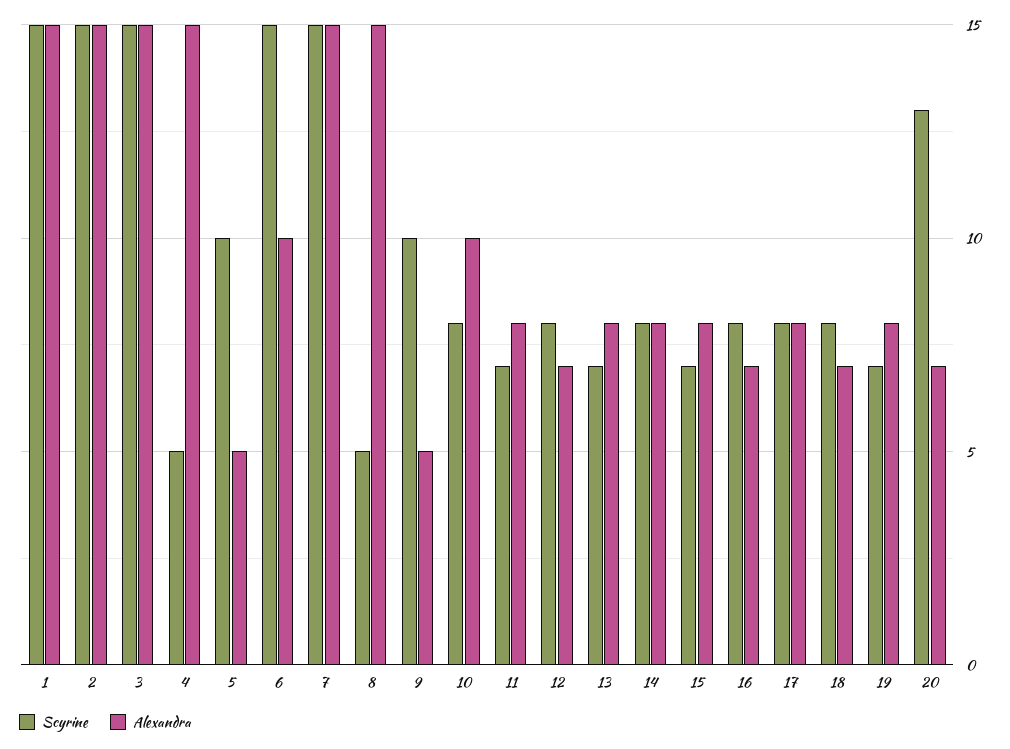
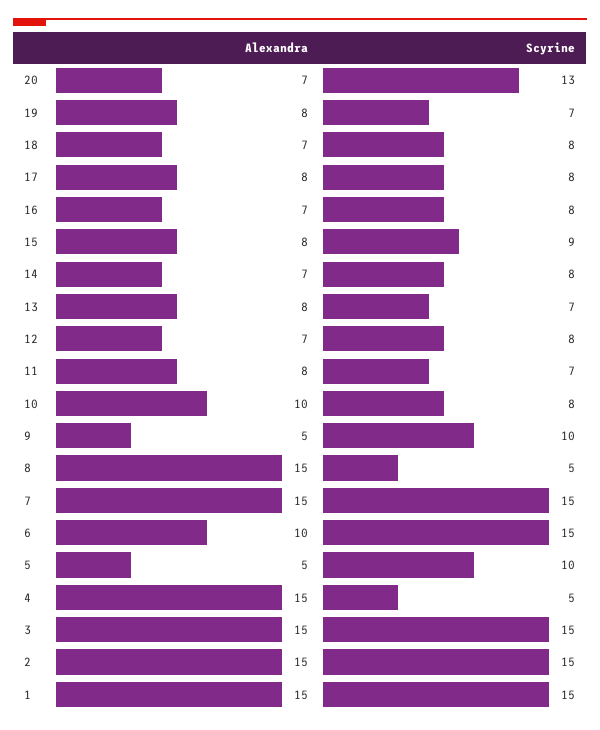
Alexandra, 14: 8 -> 7
Scyrine, 15: 7 -> 9

